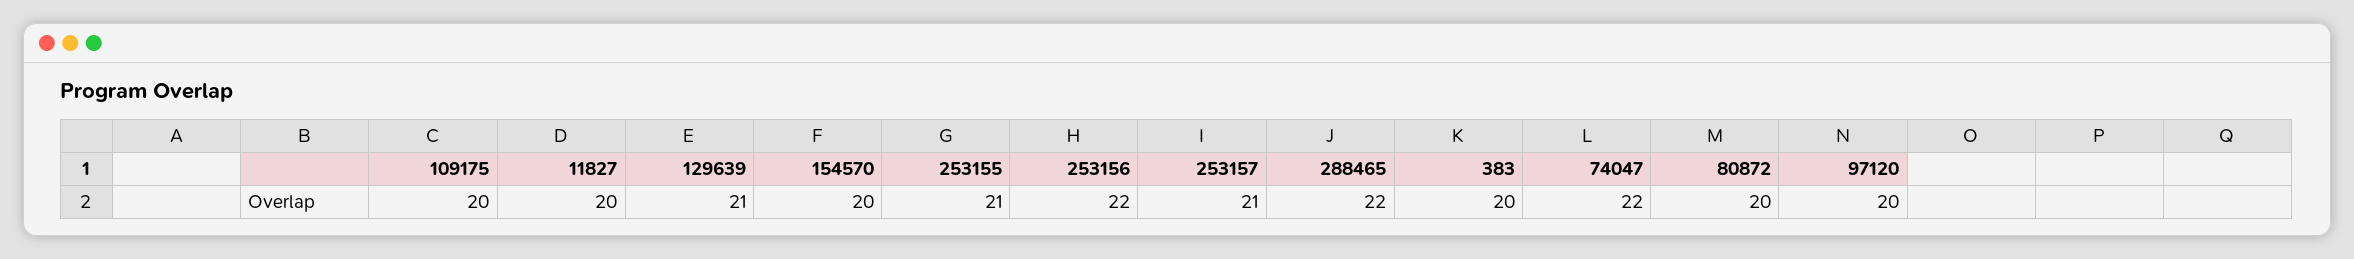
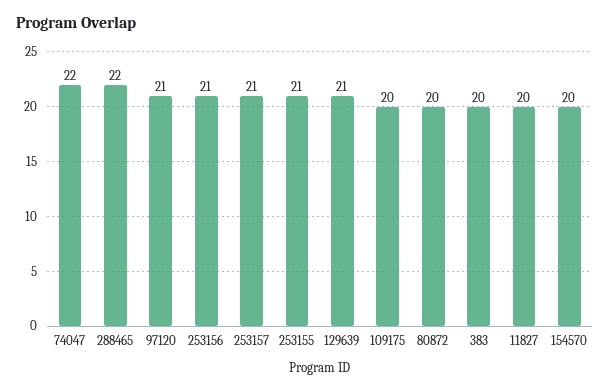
253156: 22 -> 21
97120: 20 -> 21

